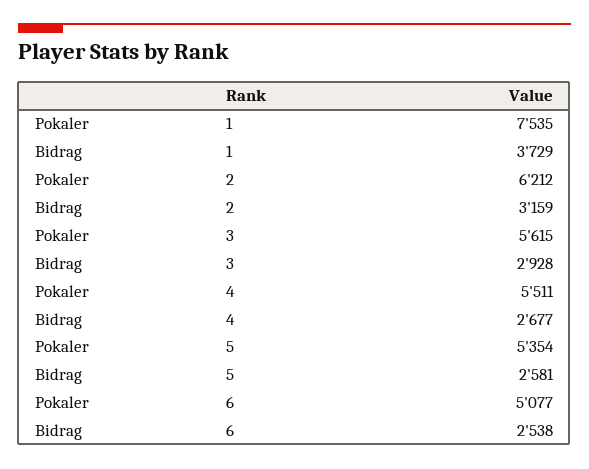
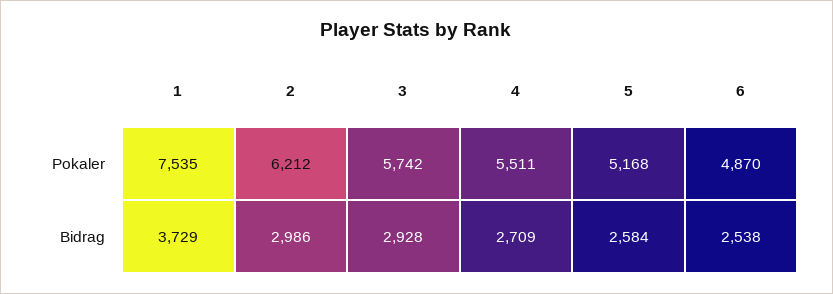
Bidrag, 2: 3159 -> 2986
Pokaler, 3: 5615 -> 5742
Bidrag, 4: 2677 -> 2709
Pokaler, 5: 5354 -> 5168
Bidrag, 5: 2581 -> 2584
Pokaler, 6: 5077 -> 4870

